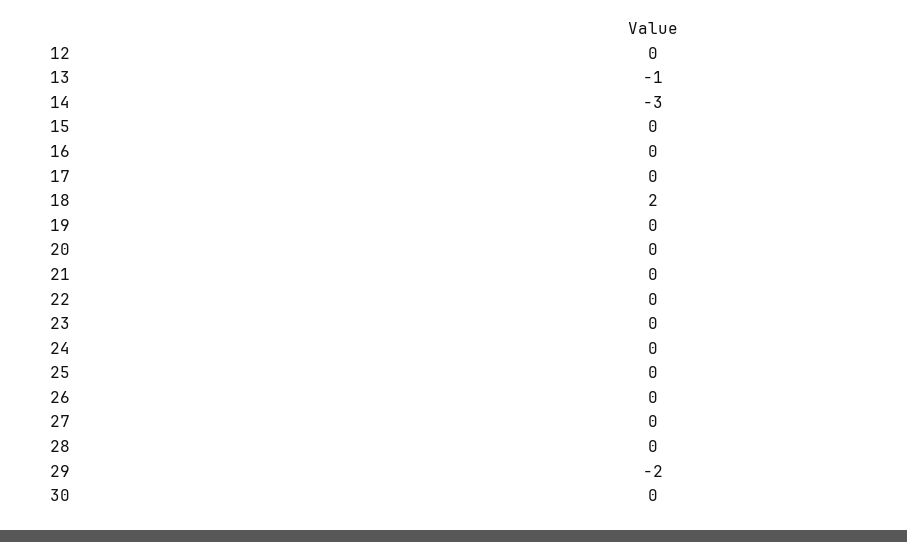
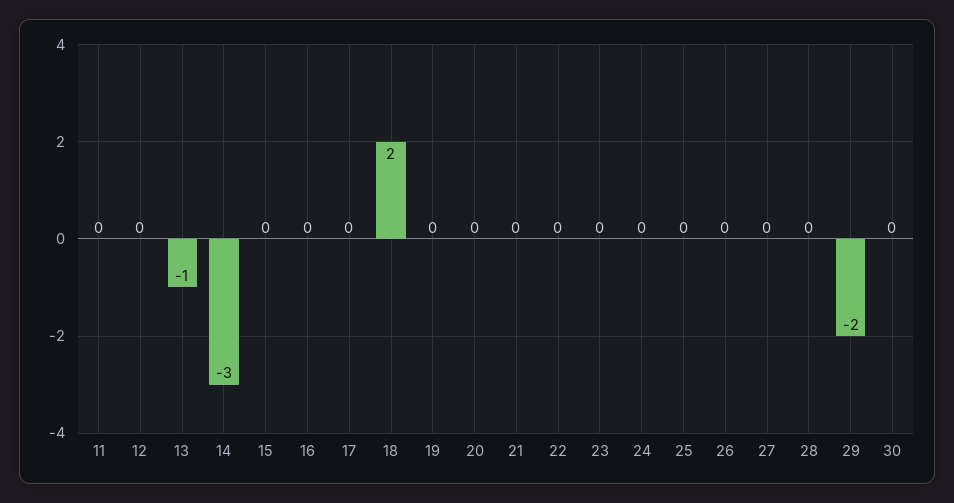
11: none -> 0

